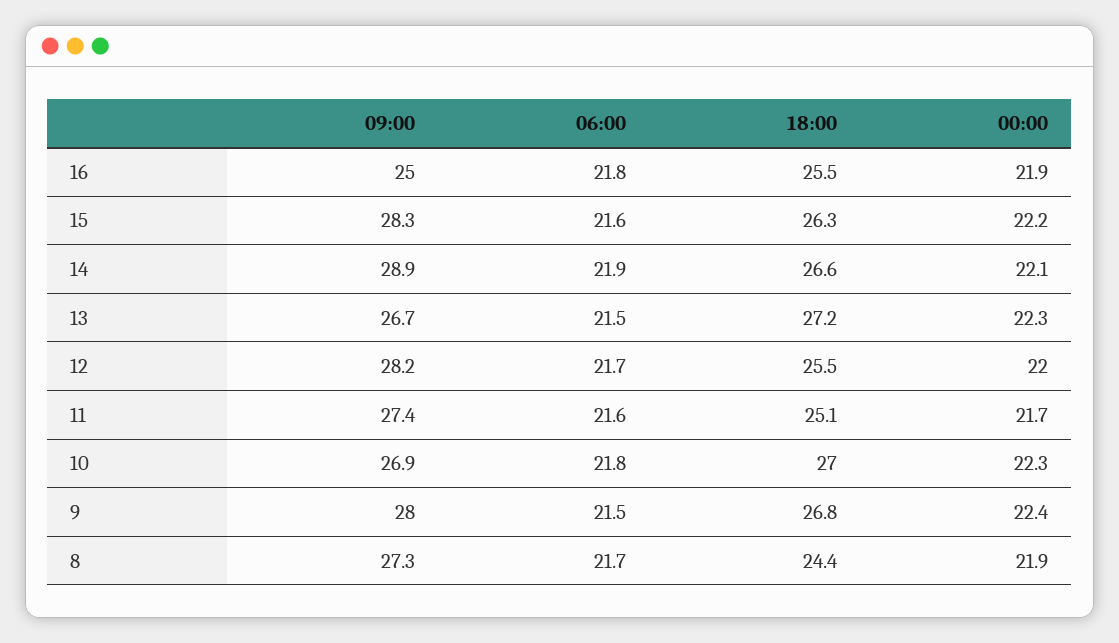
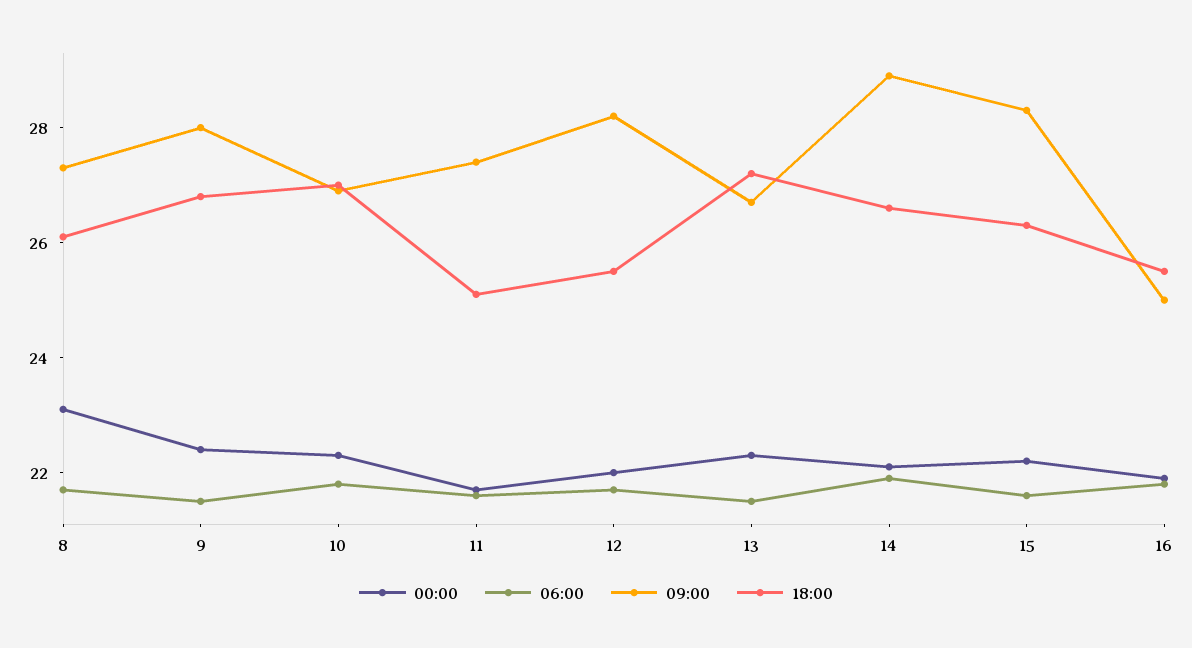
18:00, 8: 24.4 -> 26
00:00, 8: 21.9 -> 23

